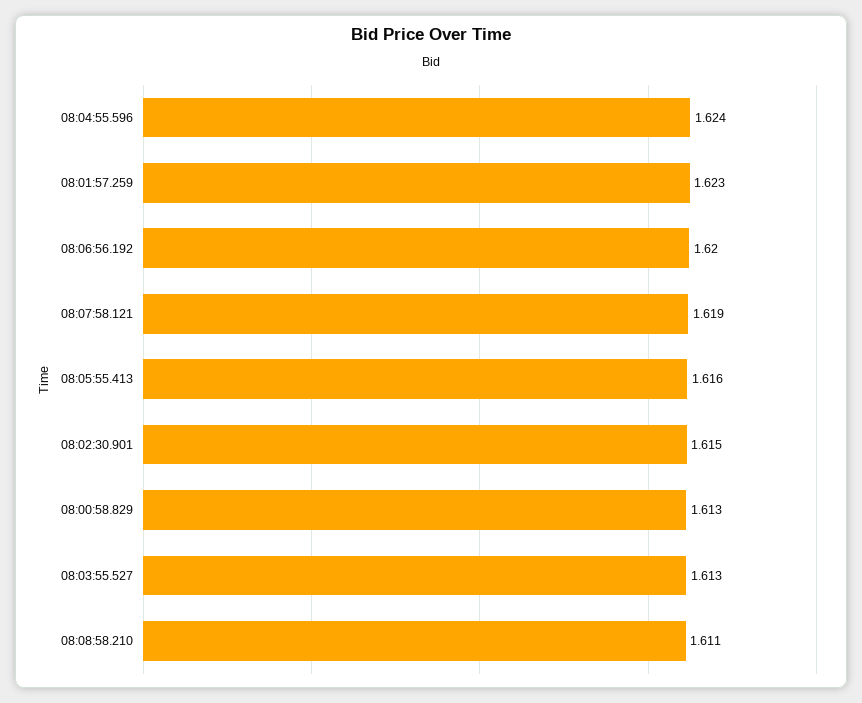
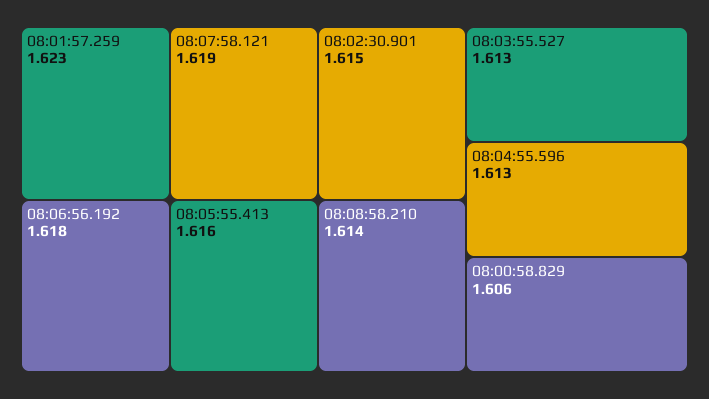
08:04:55.596: 1.624 -> 1.613
08:06:56.192: 1.62 -> 1.618
08:00:58.829: 1.613 -> 1.606
08:08:58.210: 1.611 -> 1.614

